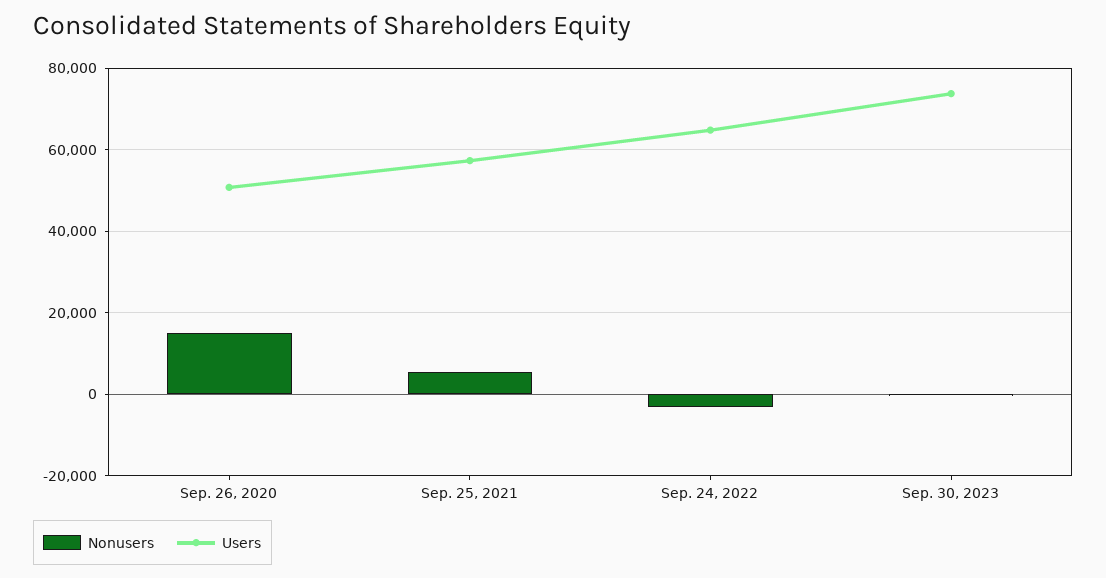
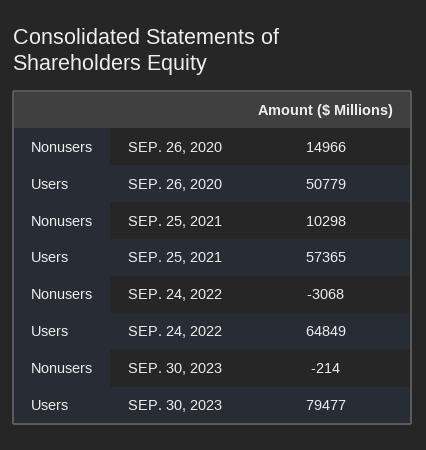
Nonusers, Sep. 25, 2021: 6000 -> 10298
Users, Sep. 30, 2023: 74000 -> 79477

